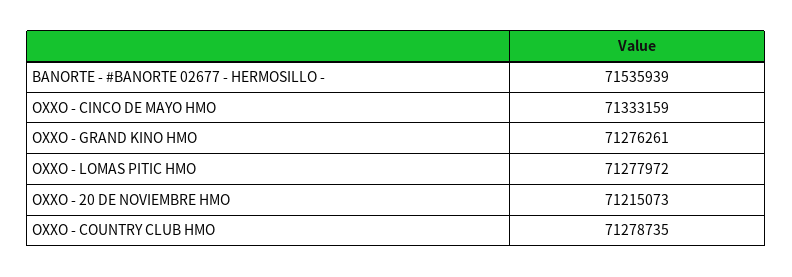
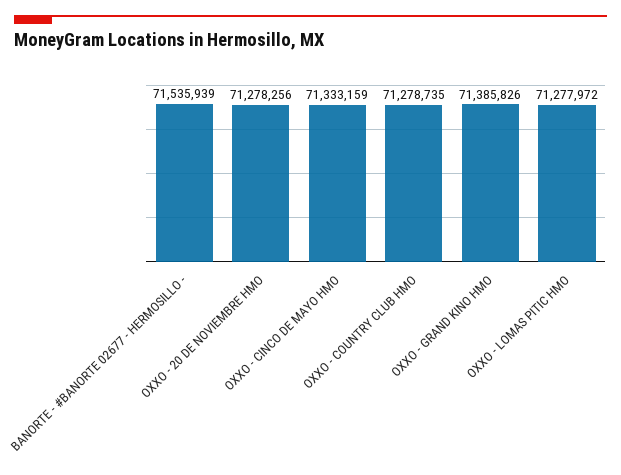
OXXO - GRAND KINO HMO: 71276261 -> 71385826
OXXO - 20 DE NOVIEMBRE HMO: 71215073 -> 71278256

